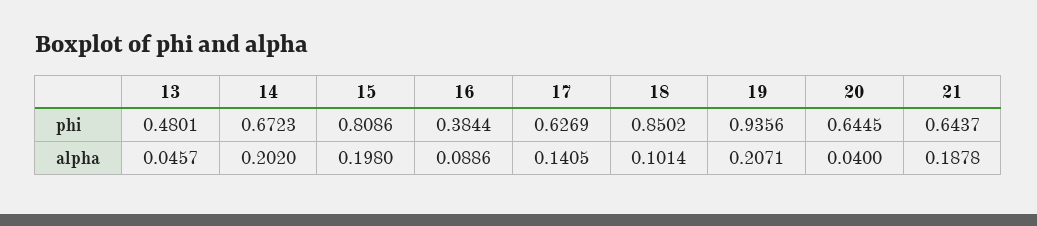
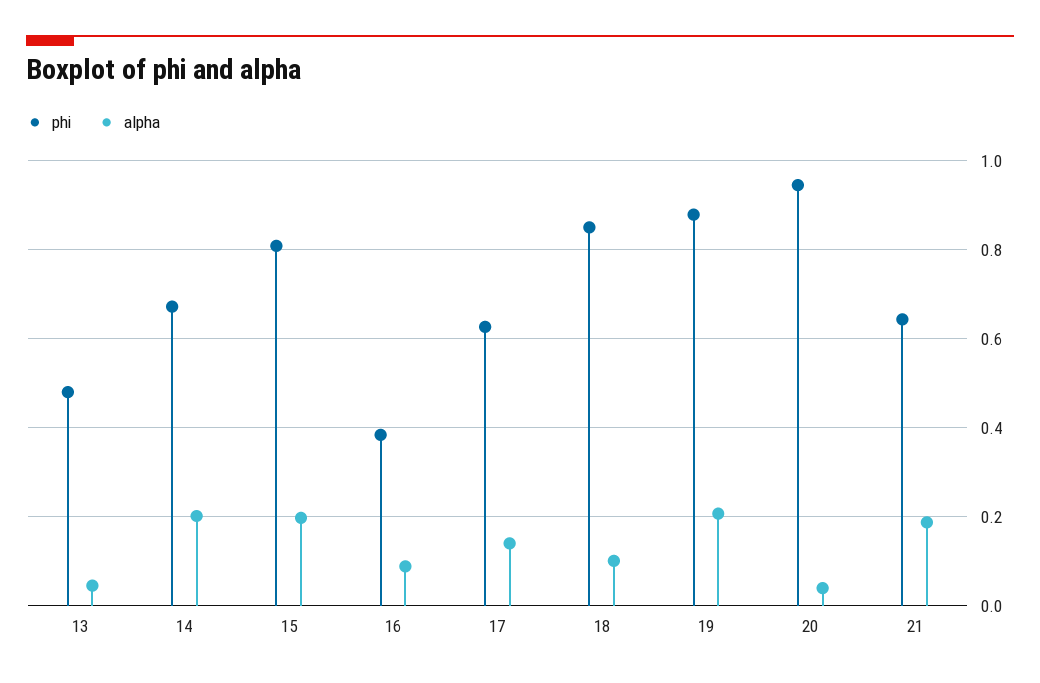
phi, 19: 0.9356 -> 0.88
phi, 20: 0.6445 -> 0.94

